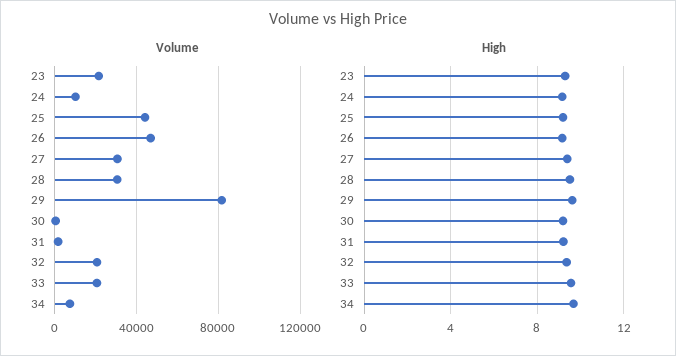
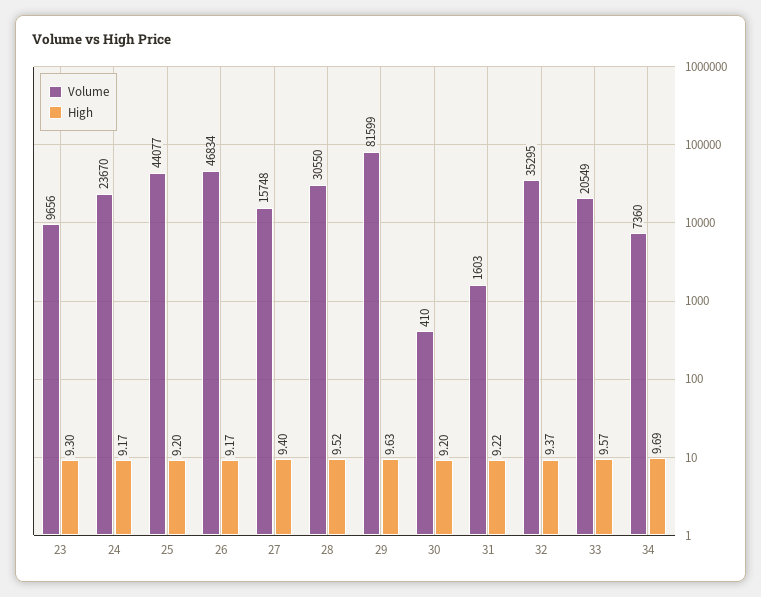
Volume, 23: 20000 -> 9656
Volume, 24: 10000 -> 23670
Volume, 27: 30000 -> 15748
Volume, 32: 20000 -> 35295

